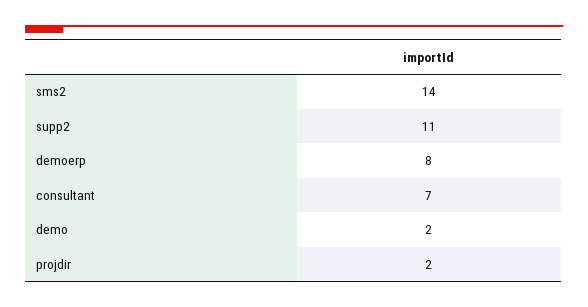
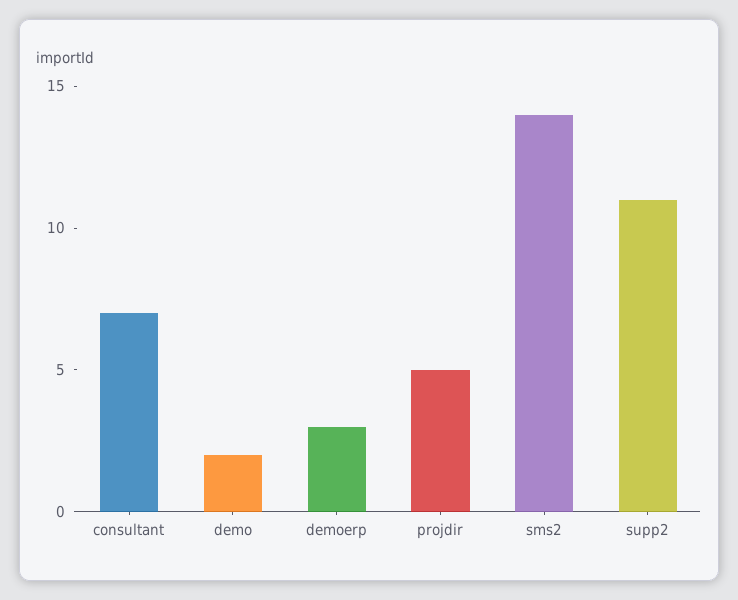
demoerp: 8 -> 3
projdir: 2 -> 5

